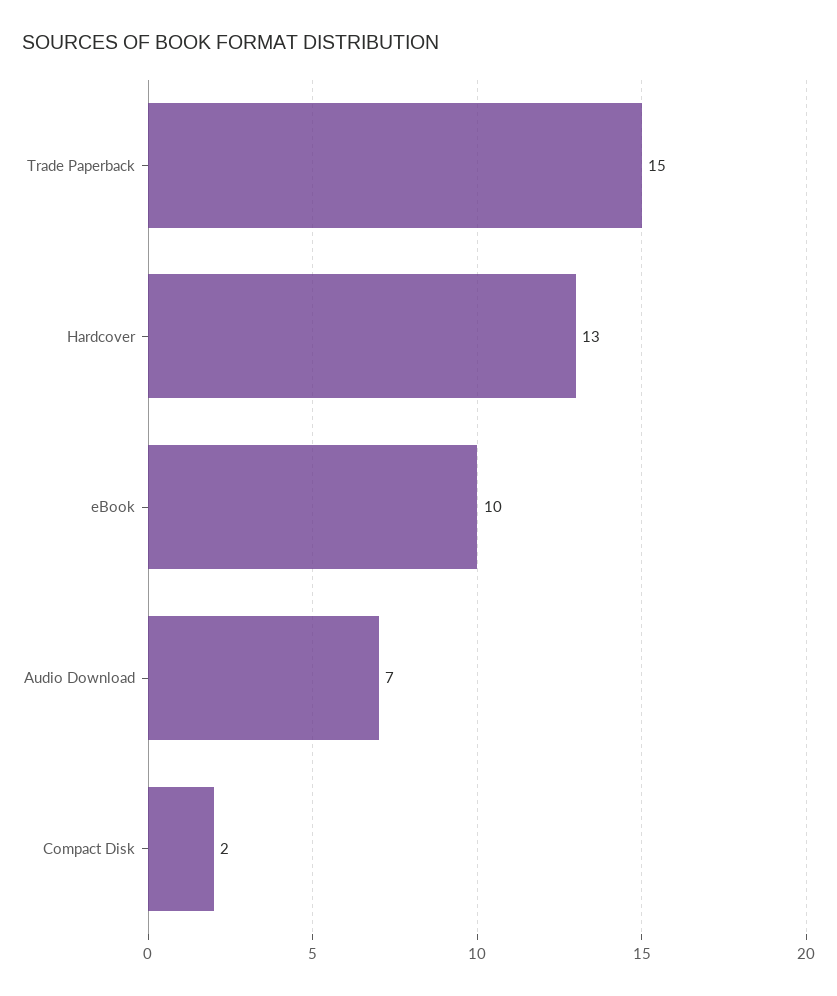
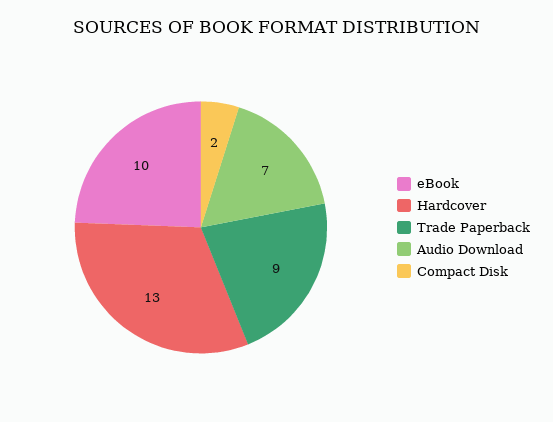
Trade Paperback: 15 -> 9

